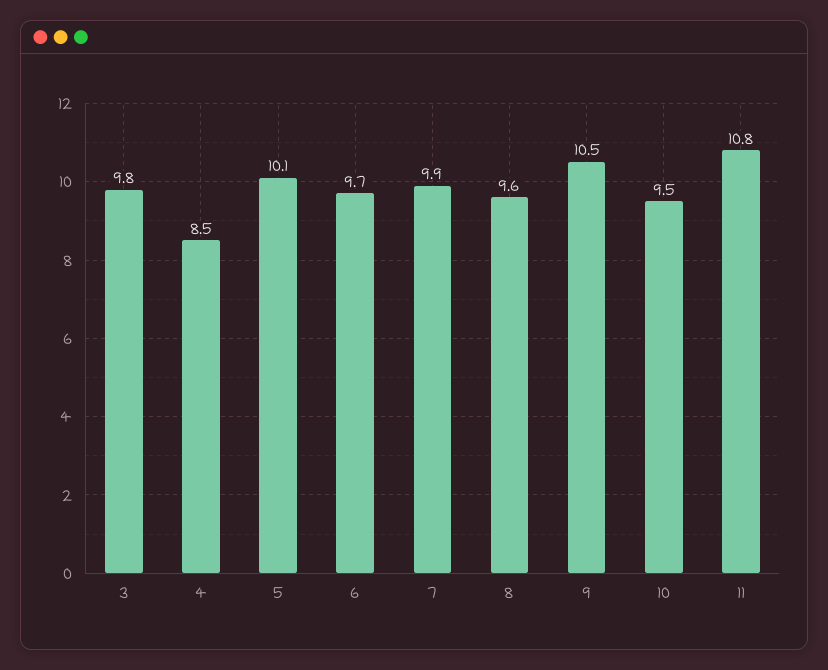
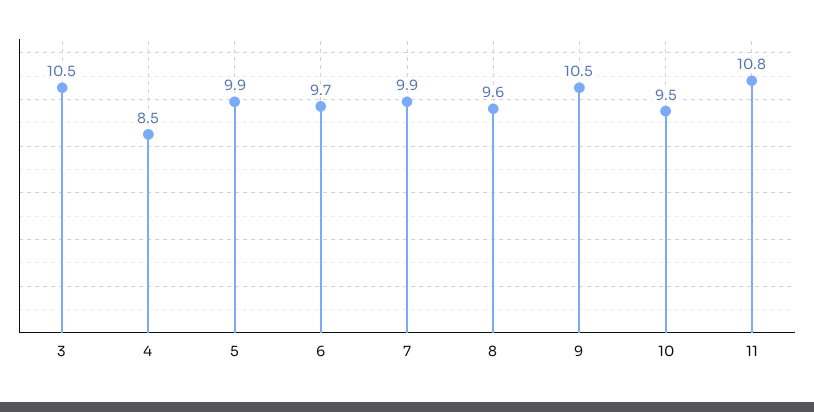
3: 9.8 -> 10.5
5: 10.1 -> 9.9

